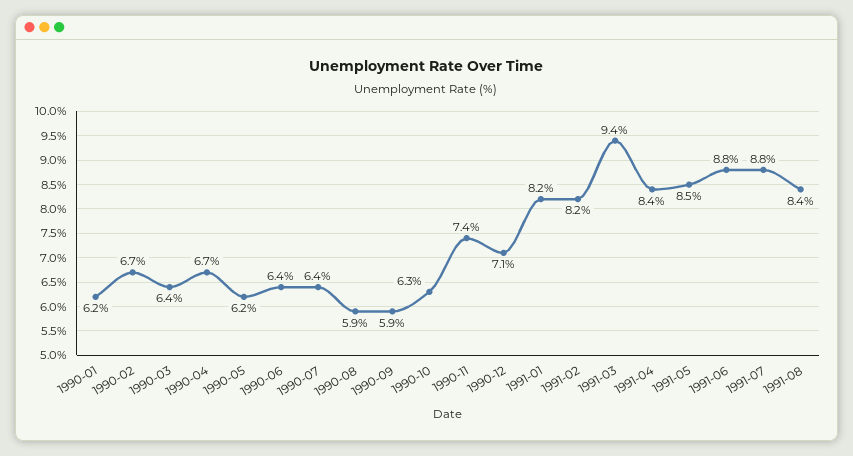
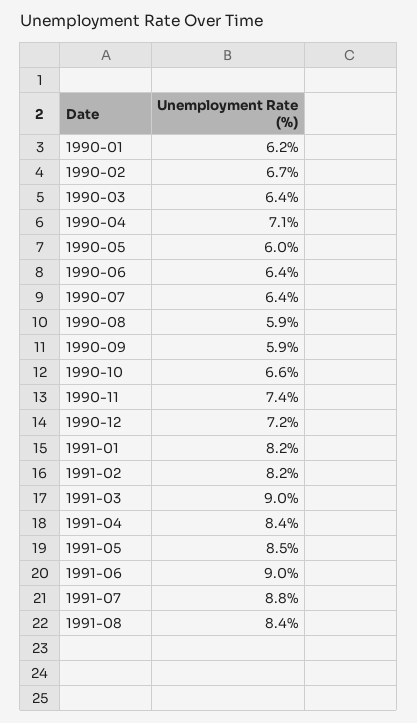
1990-04: 6.7 -> 7.1
1990-05: 6.2 -> 6
1990-10: 6.3 -> 6.6
1990-12: 7.1 -> 7.2
1991-03: 9.4 -> 9
1991-06: 8.8 -> 9

